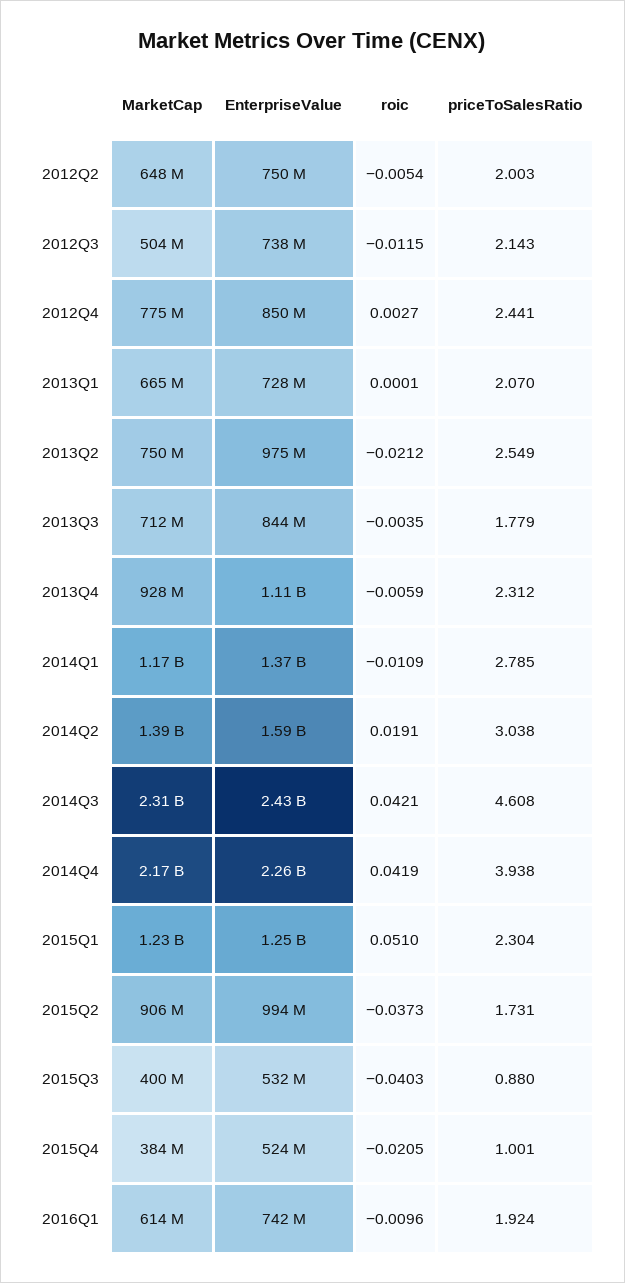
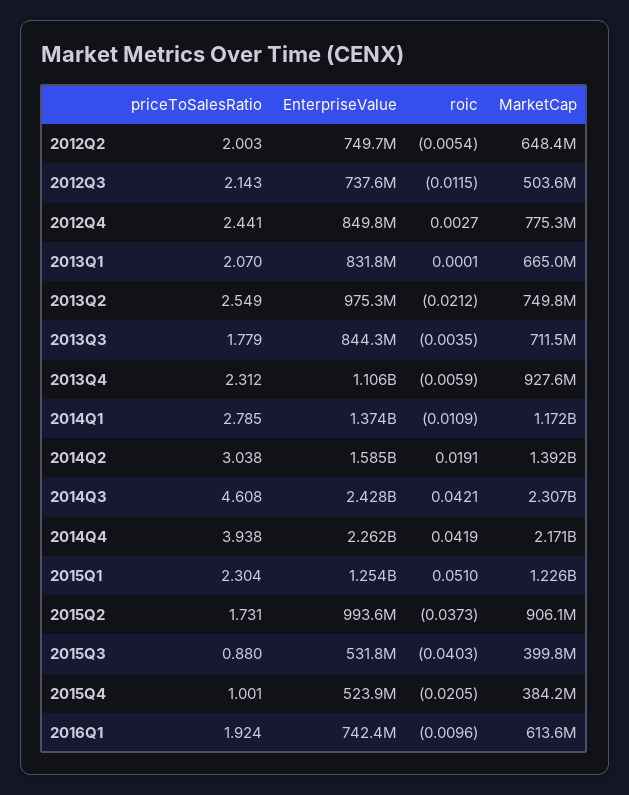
EnterpriseValue, 2013Q1: 728000000 -> 831800000

